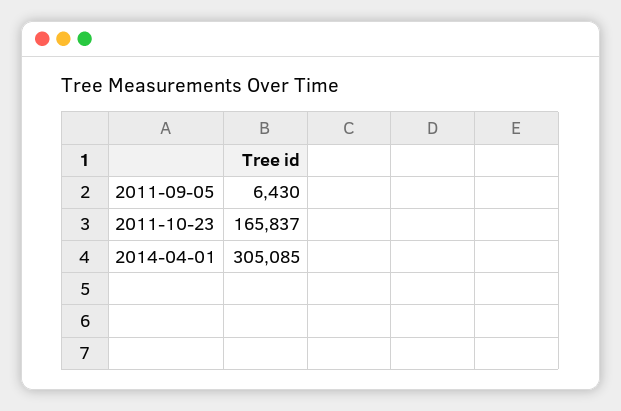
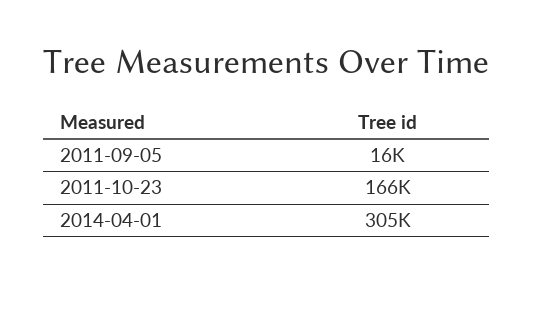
2011-09-05: 6430 -> 16000

